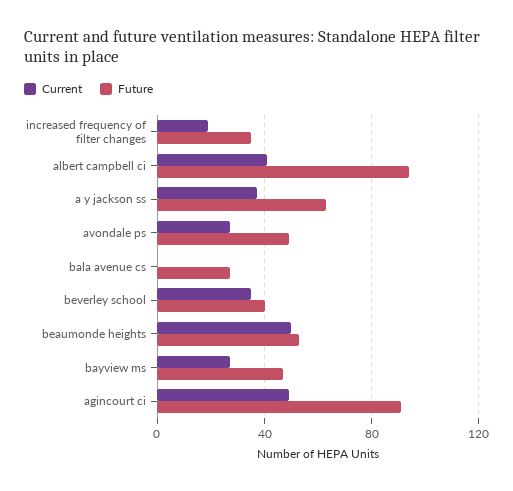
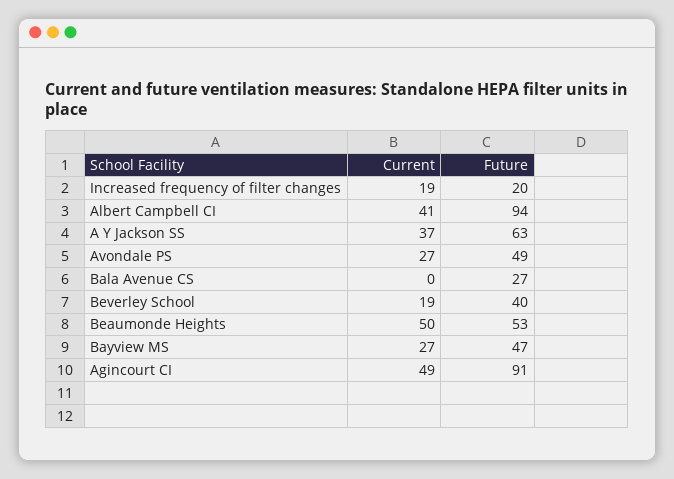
Future, increased frequency of filter changes: 35 -> 20
Current, beverley school: 35 -> 19

